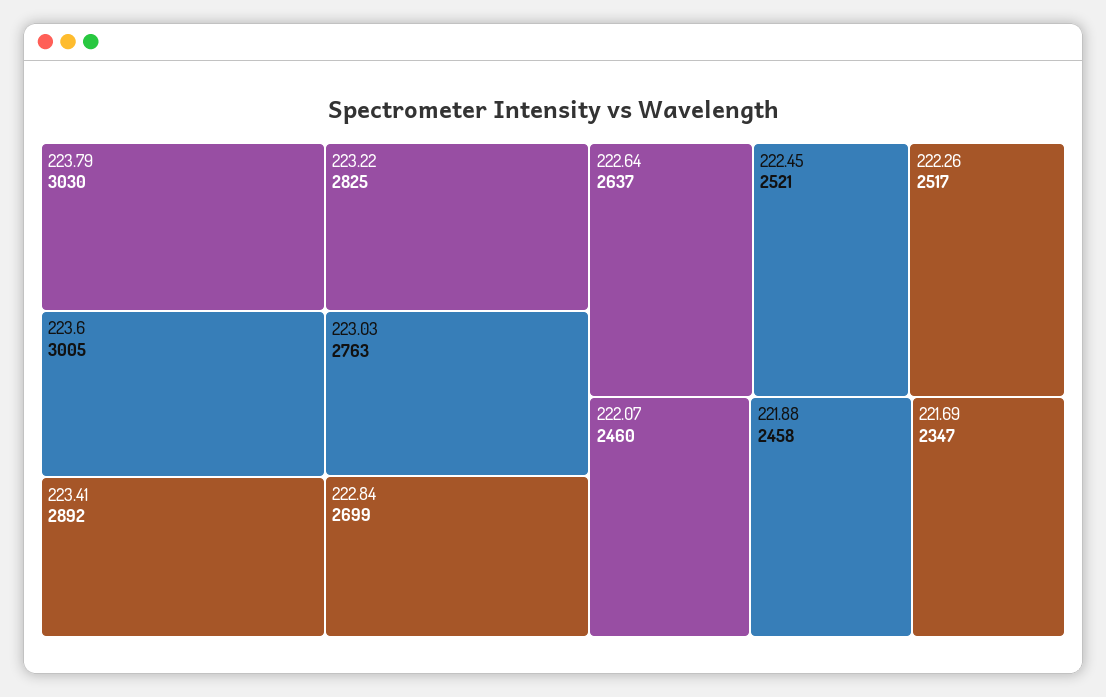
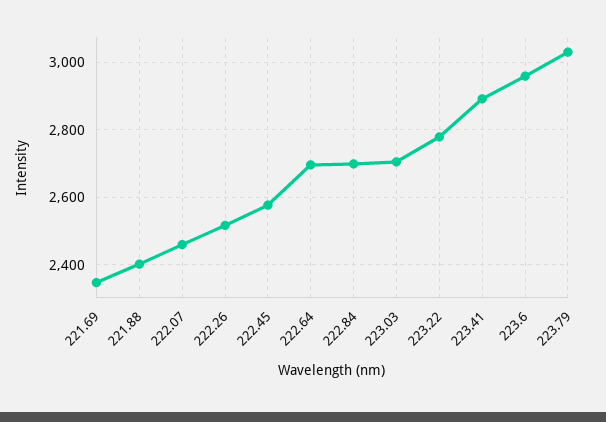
223.6: 3005 -> 2960
223.22: 2825 -> 2780
223.03: 2763 -> 2700
222.64: 2637 -> 2700
222.45: 2521 -> 2580
221.88: 2458 -> 2400

